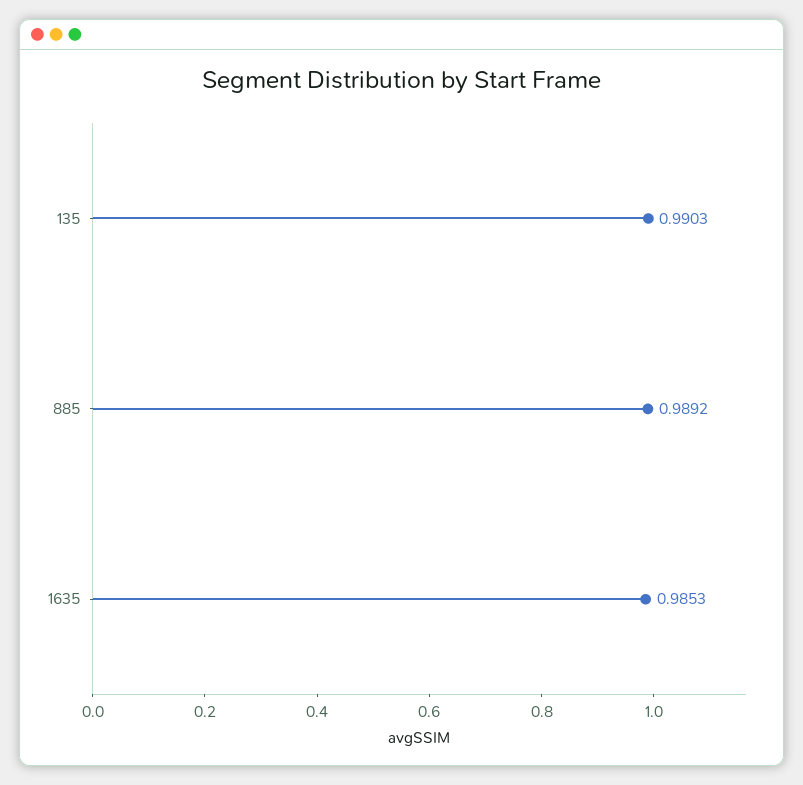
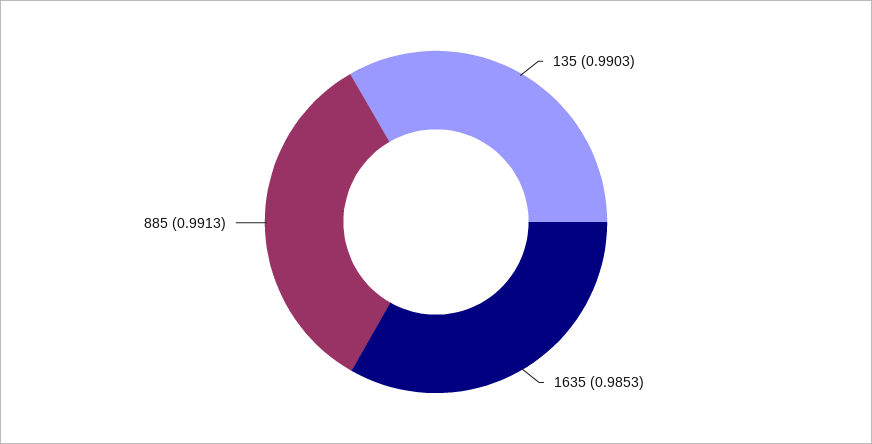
885: 0.9892 -> 0.9913

